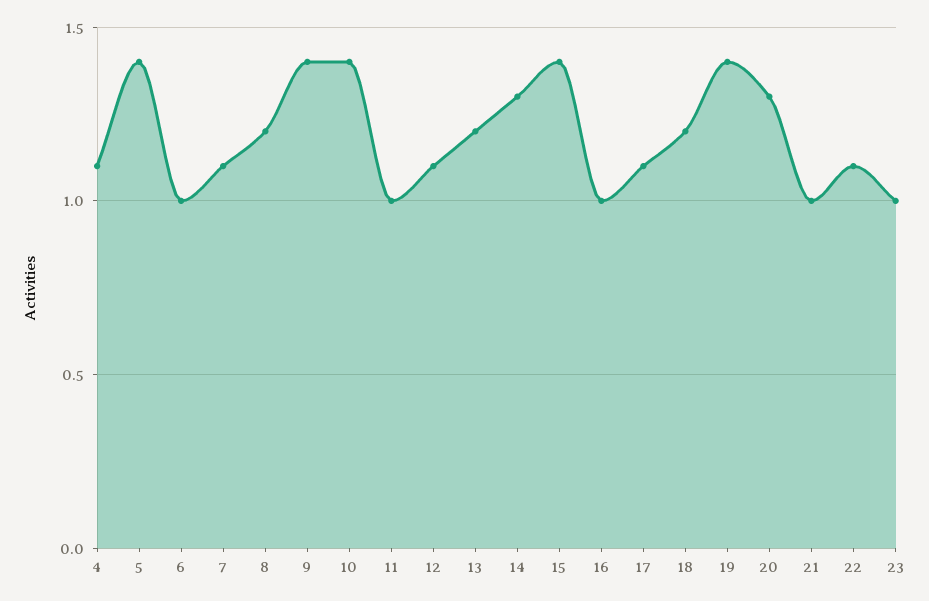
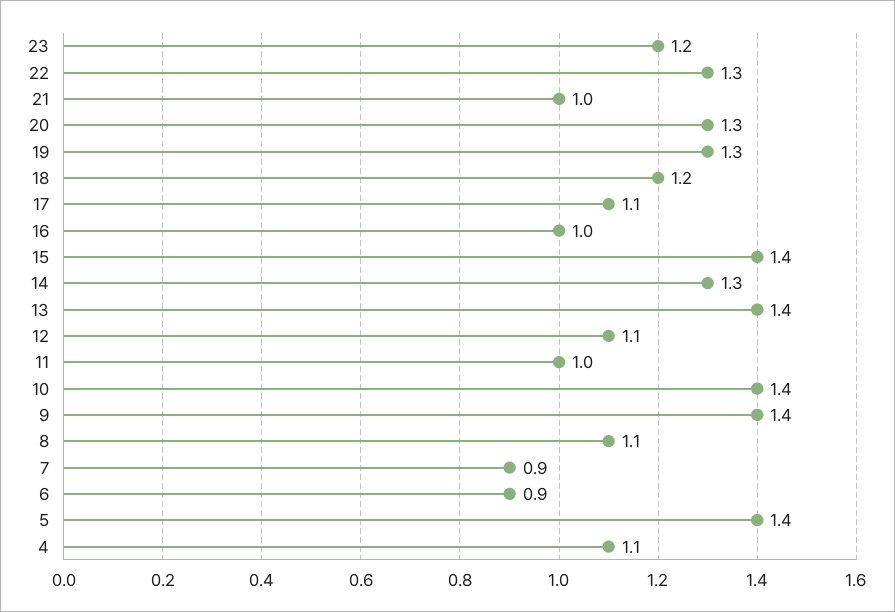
6: 1 -> 0.9
7: 1.1 -> 0.9
8: 1.2 -> 1.1
13: 1.2 -> 1.4
19: 1.4 -> 1.3
22: 1.1 -> 1.3
23: 1 -> 1.2

